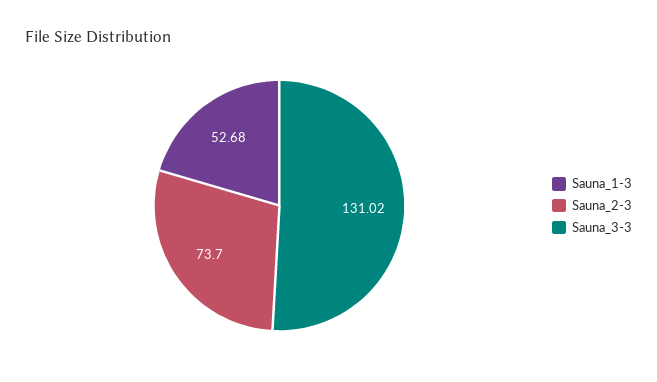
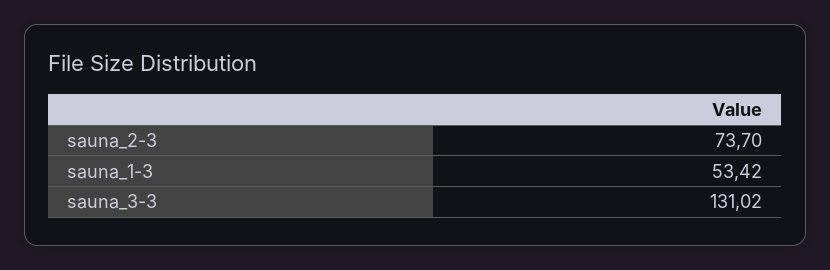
Sauna_1-3: 52.68 -> 53.42

